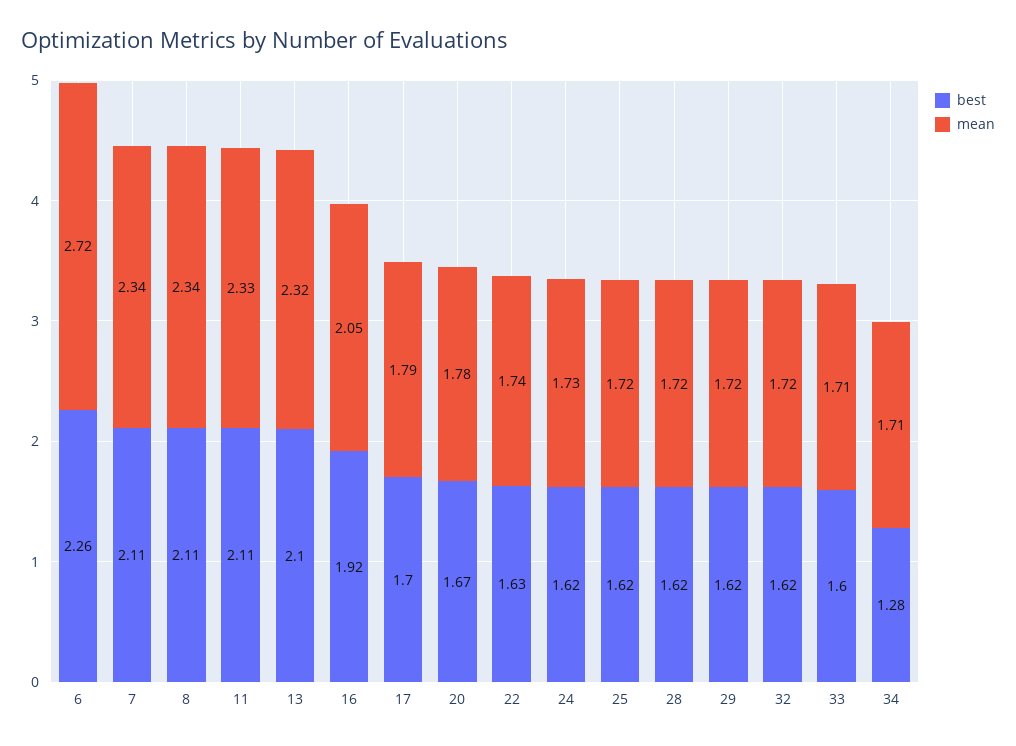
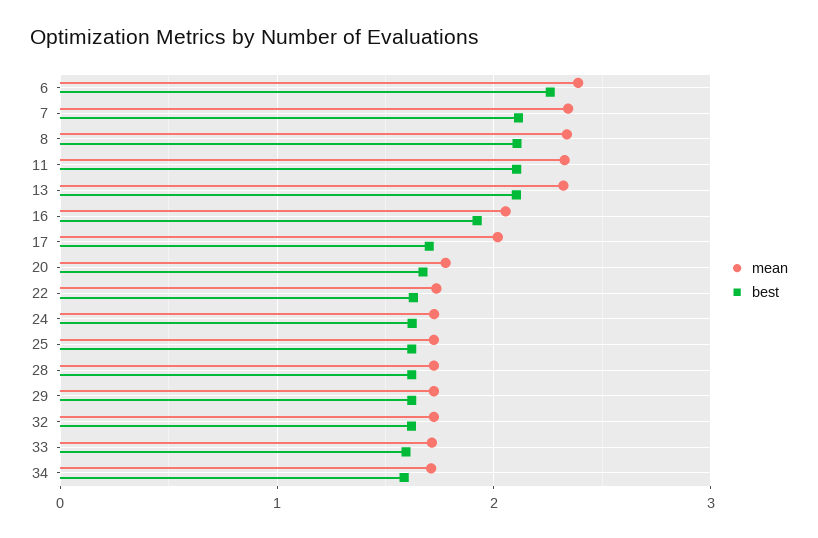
mean, 6: 2.72 -> 2.4
mean, 17: 1.79 -> 2
best, 34: 1.28 -> 1.6

